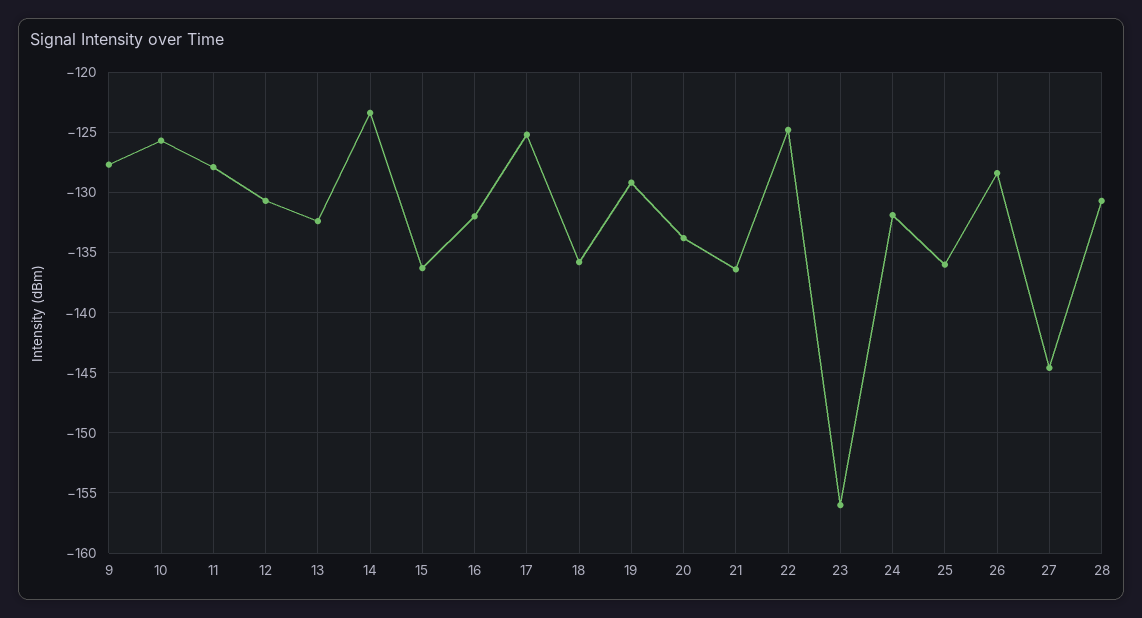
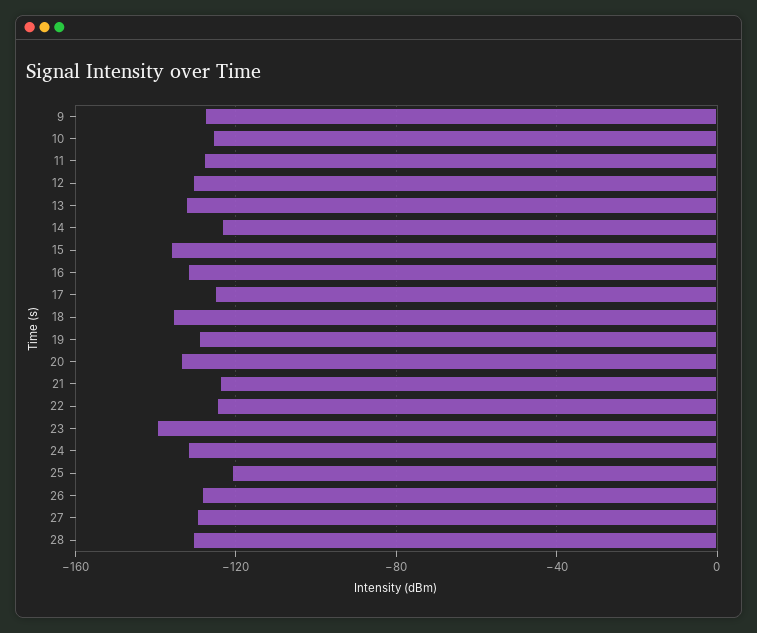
21: -136.5 -> -125
23: -156 -> -140
25: -136 -> -120
27: -144.5 -> -130

